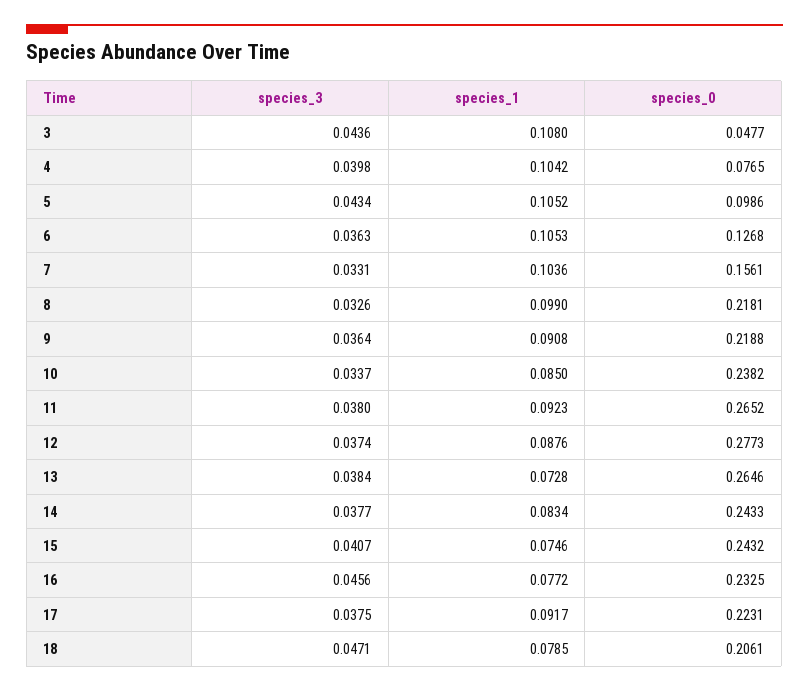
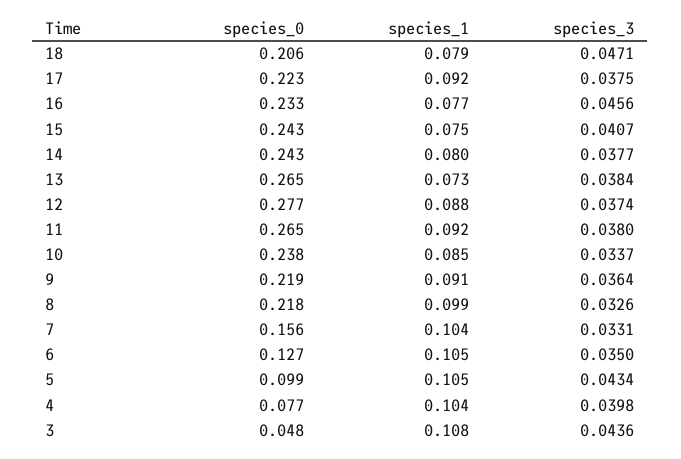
species_3, 6: 0.0363 -> 0.035
species_1, 14: 0.0834 -> 0.08

